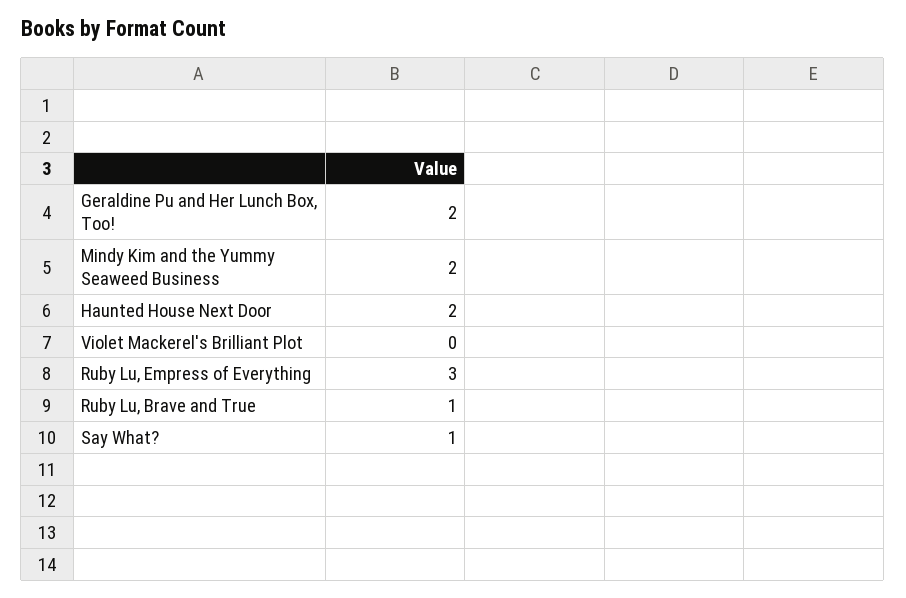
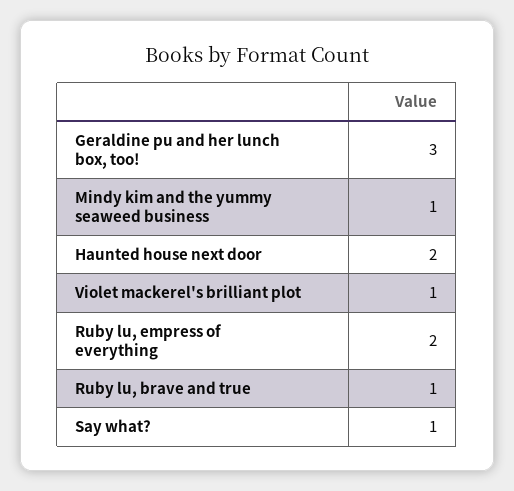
Geraldine Pu and Her Lunch Box, Too!: 2 -> 3
Mindy Kim and the Yummy Seaweed Business: 2 -> 1
Violet Mackerel's Brilliant Plot: 0 -> 1
Ruby Lu, Empress of Everything: 3 -> 2

